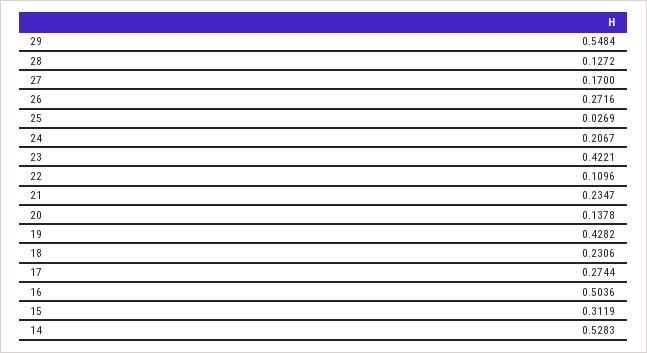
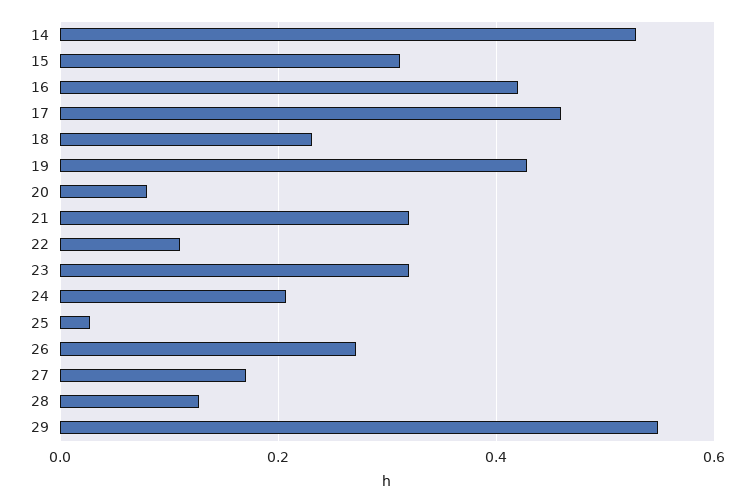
23: 0.4221 -> 0.32
21: 0.2347 -> 0.32
20: 0.1378 -> 0.08
17: 0.2744 -> 0.46
16: 0.5036 -> 0.42

